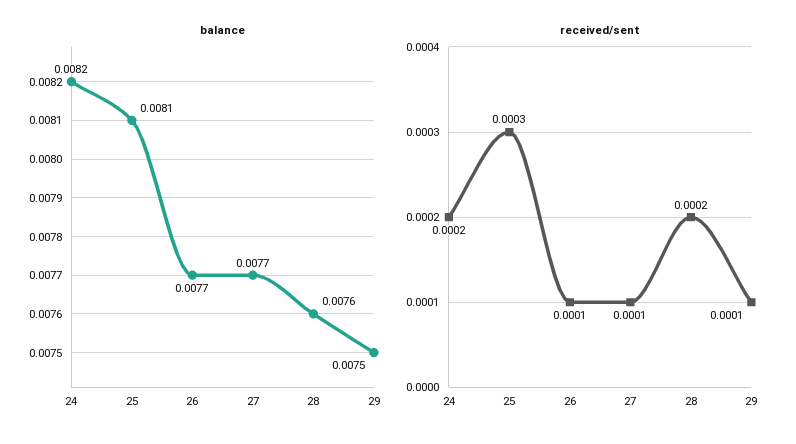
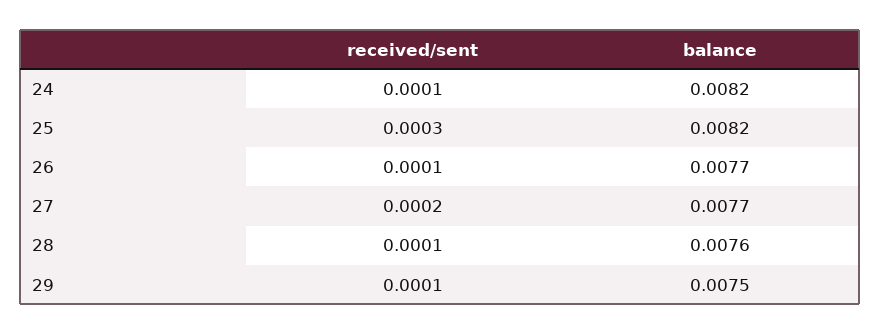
balance, 25: 0.0081 -> 0.0082
received/sent, 24: 0.0002 -> 0.0001
received/sent, 27: 0.0001 -> 0.0002
received/sent, 28: 0.0002 -> 0.0001

